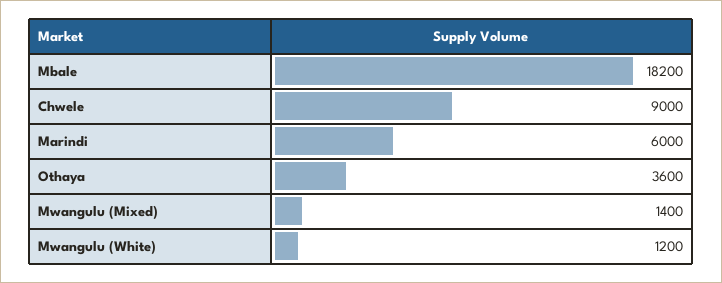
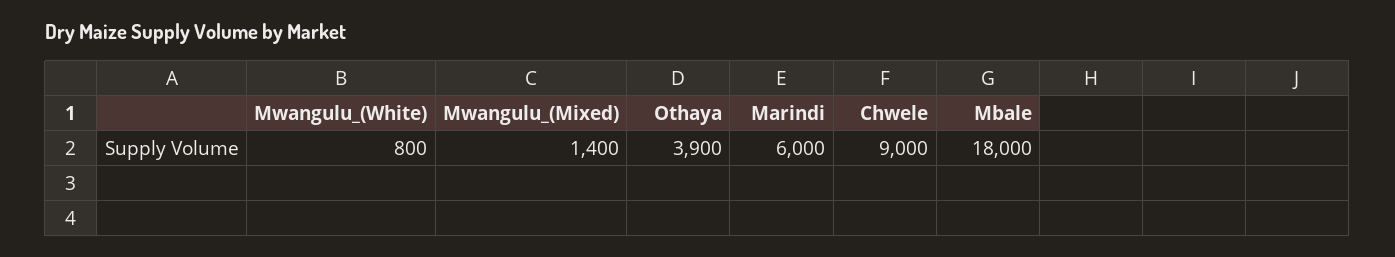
Mbale: 18200 -> 18000
Othaya: 3600 -> 3900
Mwangulu (White): 1200 -> 800

